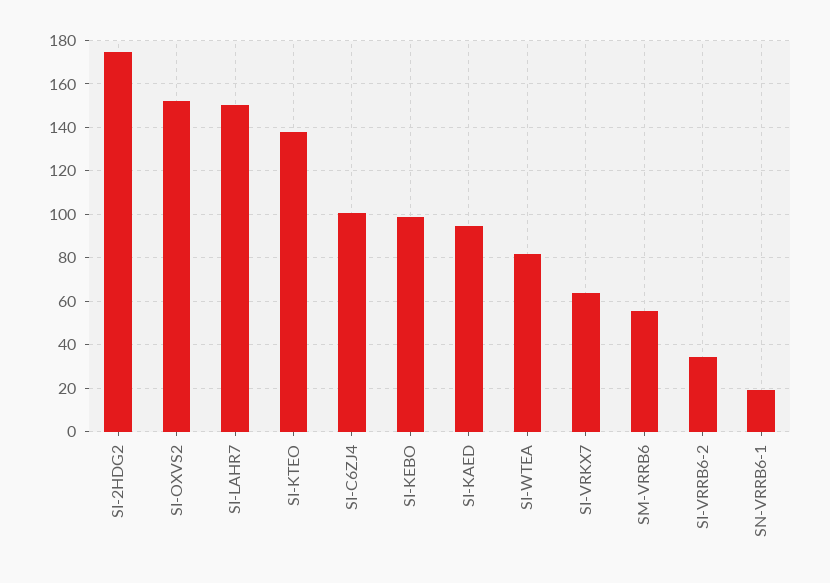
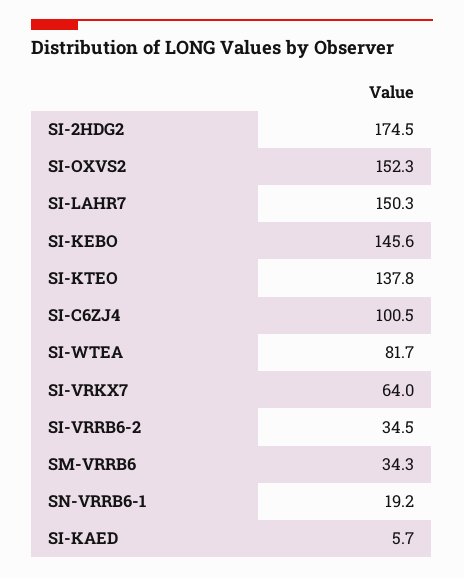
SI-KEBO: 100 -> 145.6
SI-KAED: 95 -> 5.7
SM-VRRB6: 55 -> 34.3

